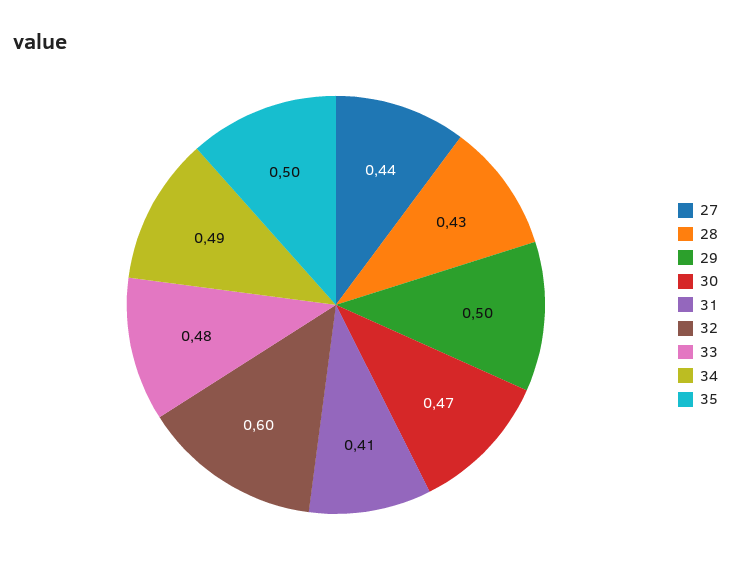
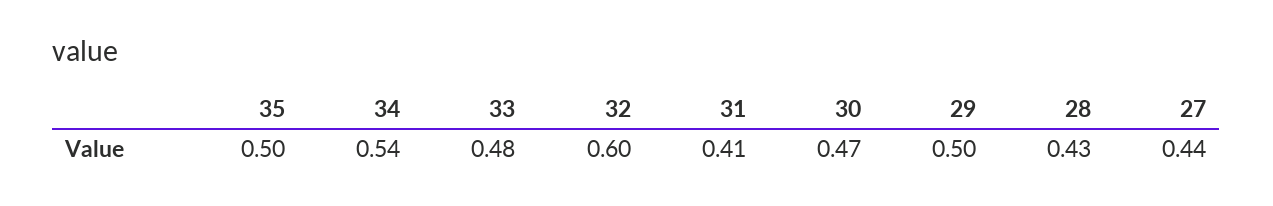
34: 0.49 -> 0.54

